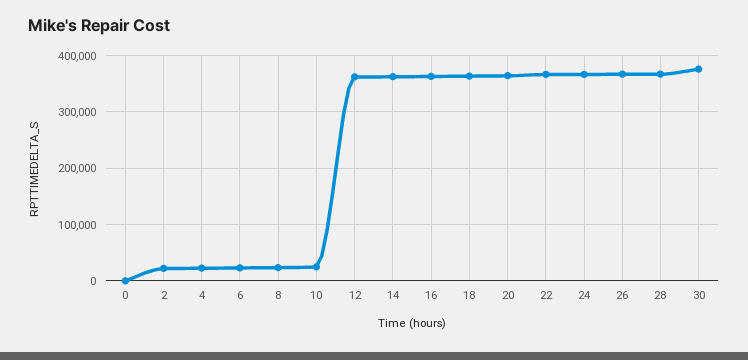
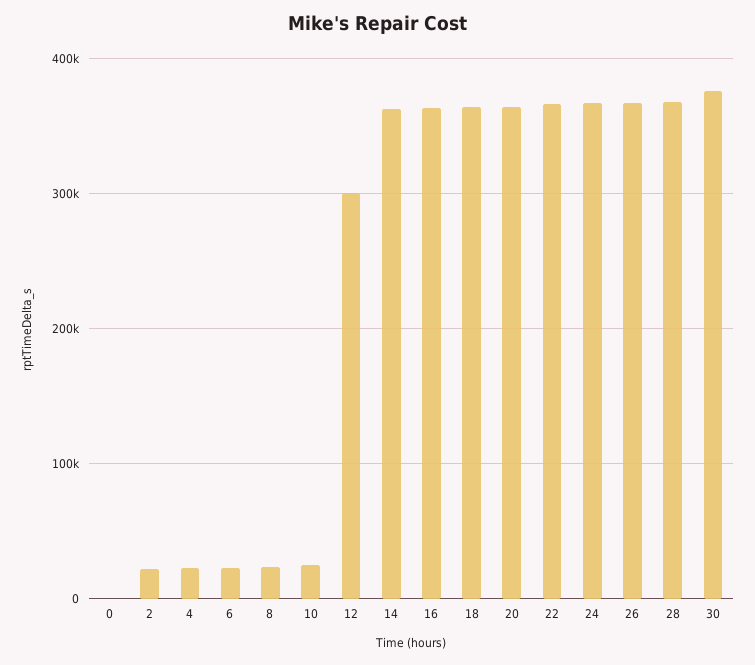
12: 360000 -> 300000

